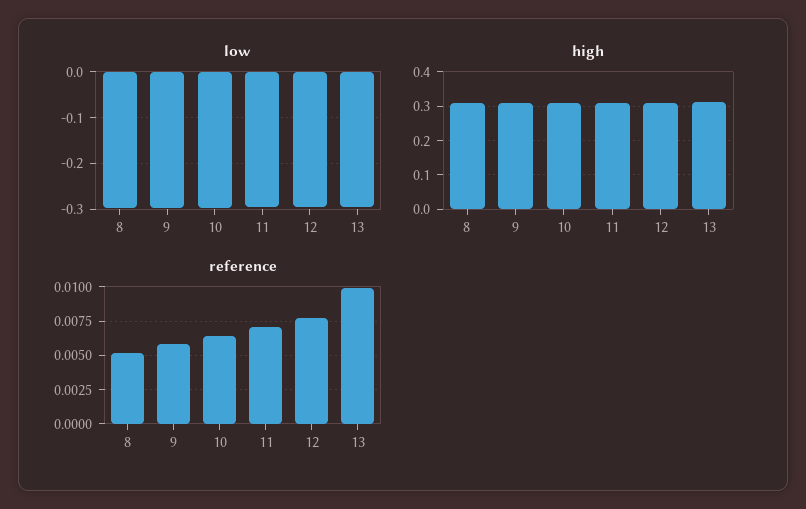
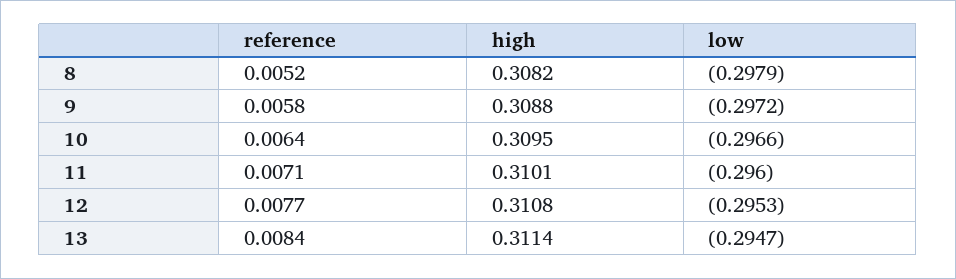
reference, 13: 0.01 -> 0.0084

